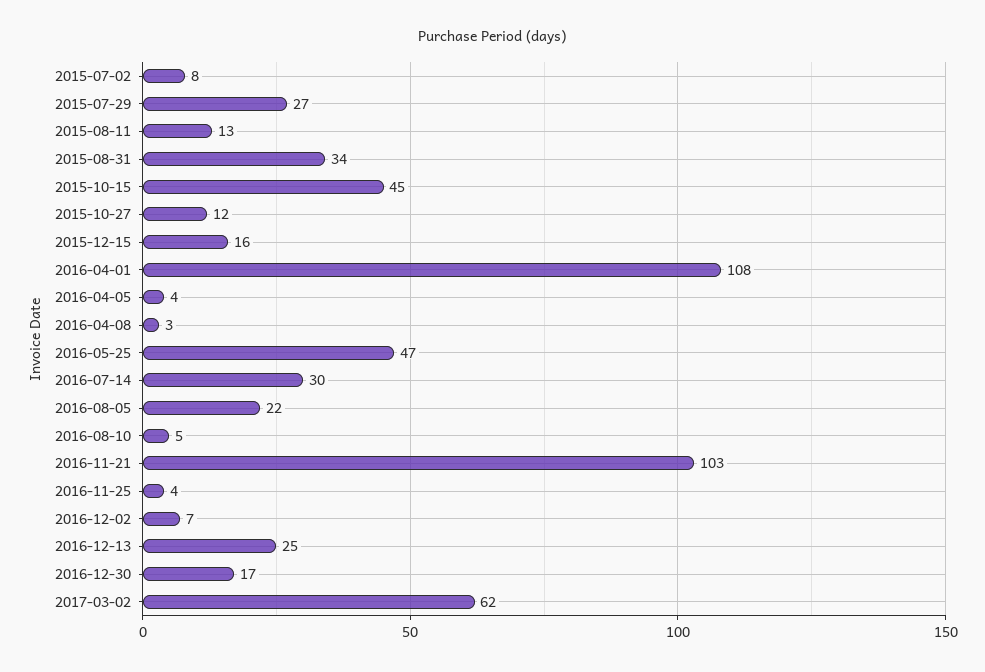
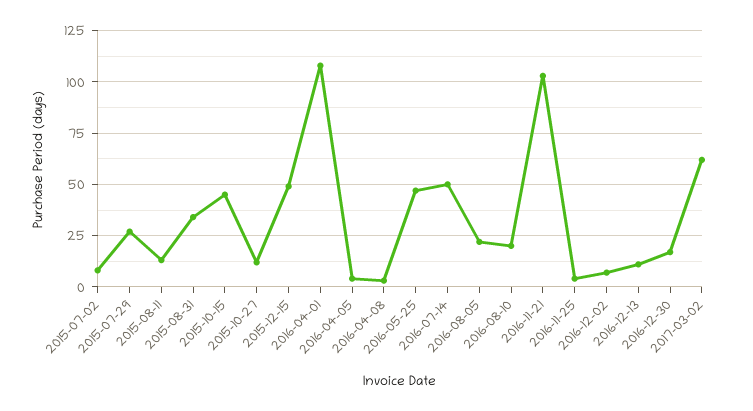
2015-12-15: 16 -> 50
2016-07-14: 30 -> 50
2016-08-10: 5 -> 20
2016-12-13: 25 -> 10

